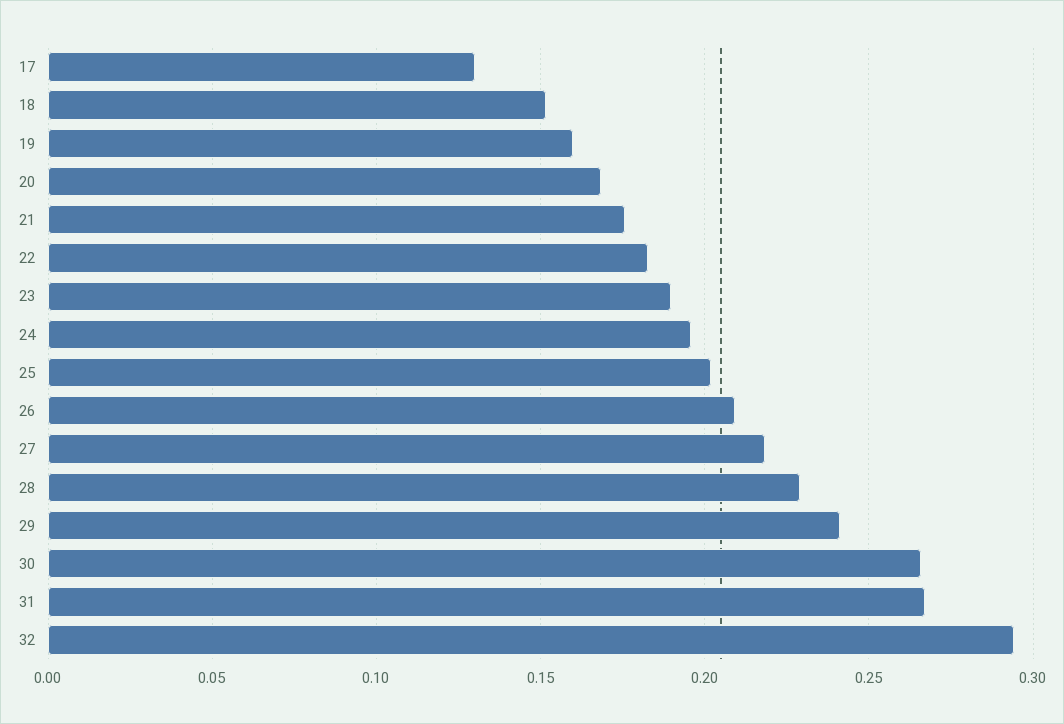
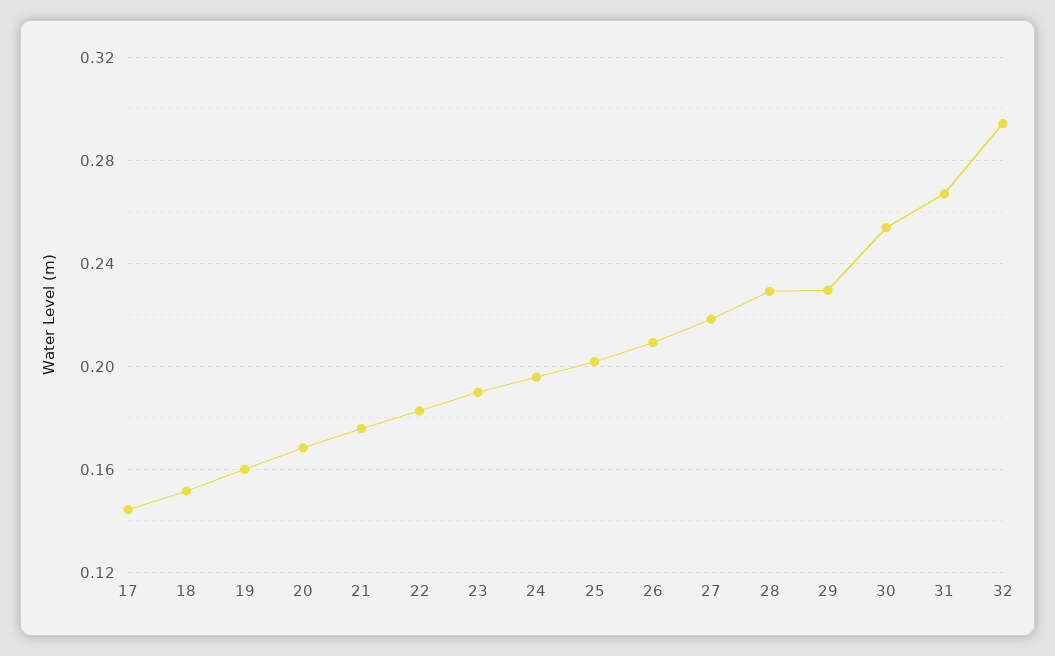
17: 0.13 -> 0.145
29: 0.24 -> 0.23
30: 0.265 -> 0.255

